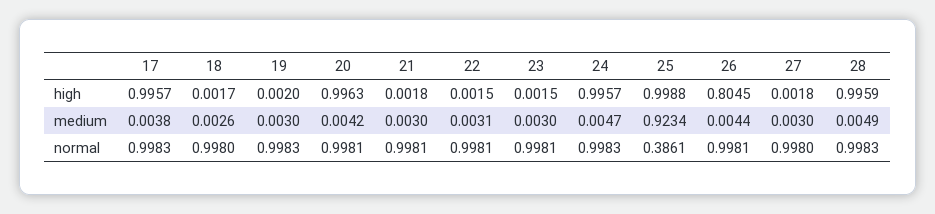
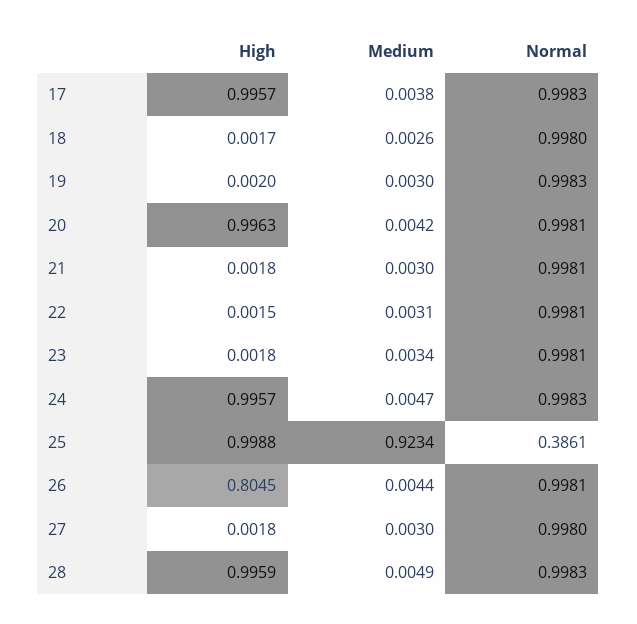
23, high: 0.0015 -> 0.0018
23, medium: 0.003 -> 0.0034

